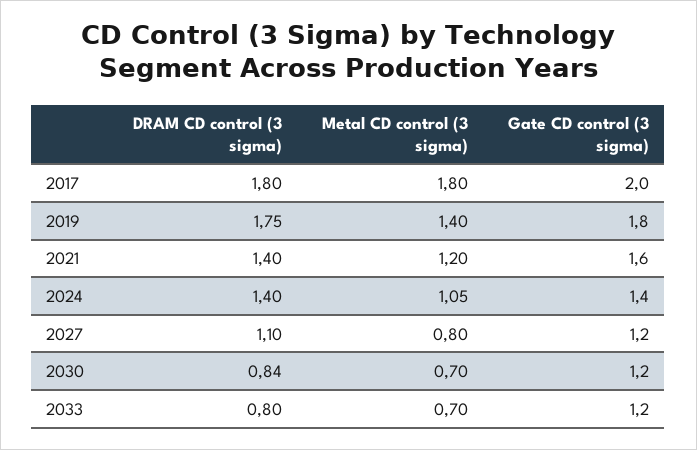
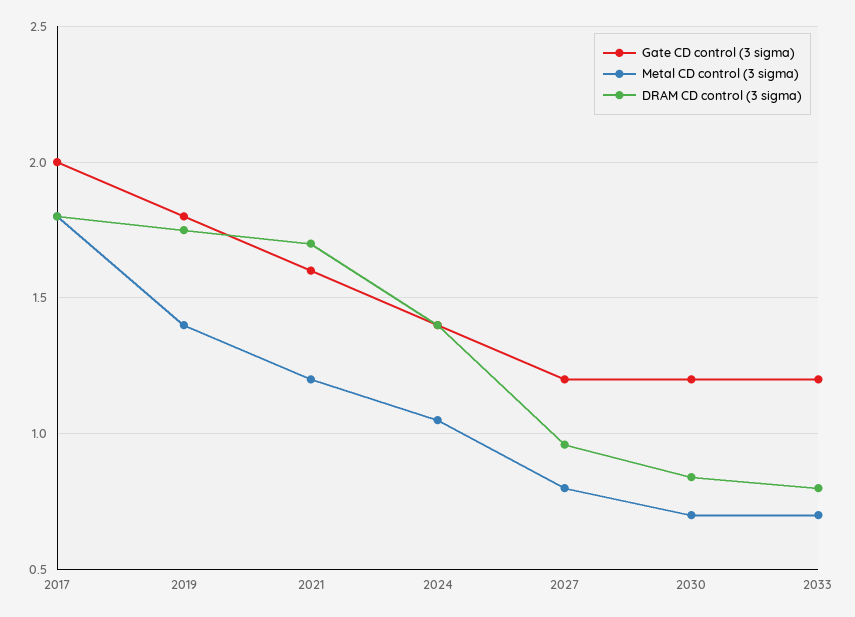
DRAM CD control (3 sigma), 2021: 1.4 -> 1.7
DRAM CD control (3 sigma), 2027: 1.1 -> 0.95

